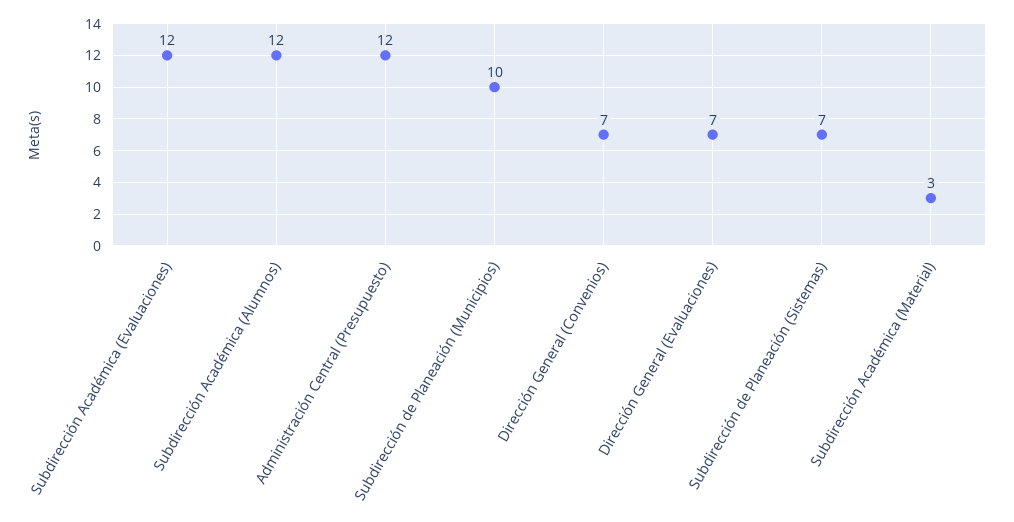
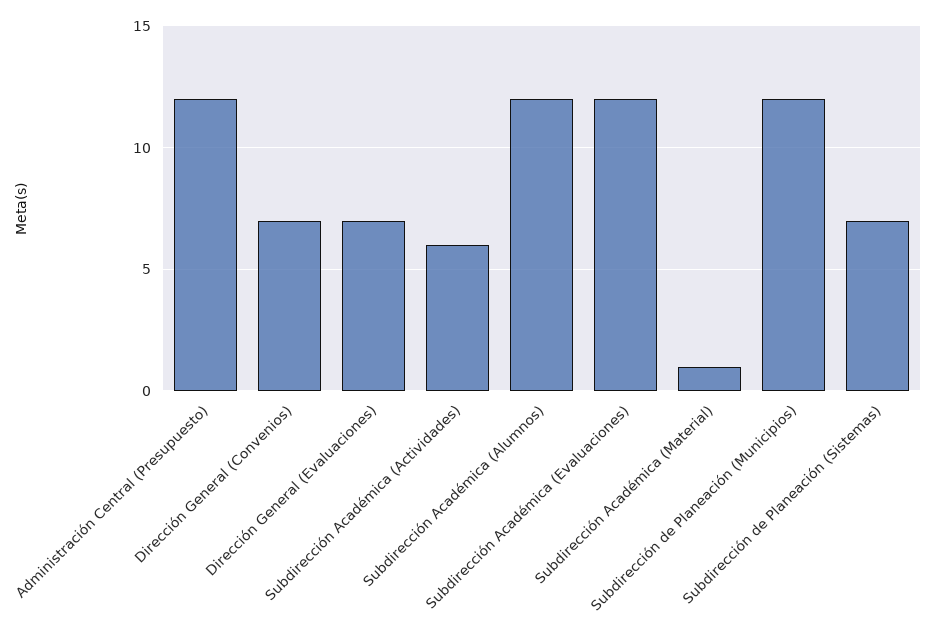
Subdirección de Planeación (Municipios): 10 -> 12
Subdirección Académica (Material): 3 -> 1
Subdirección Académica (Actividades): none -> 6

